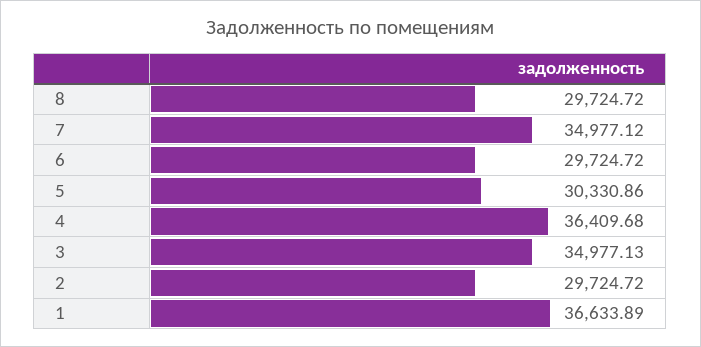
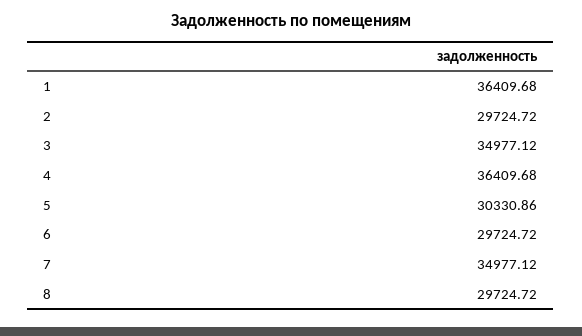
3: 34977.13 -> 34977.12
1: 36633.89 -> 36409.68

